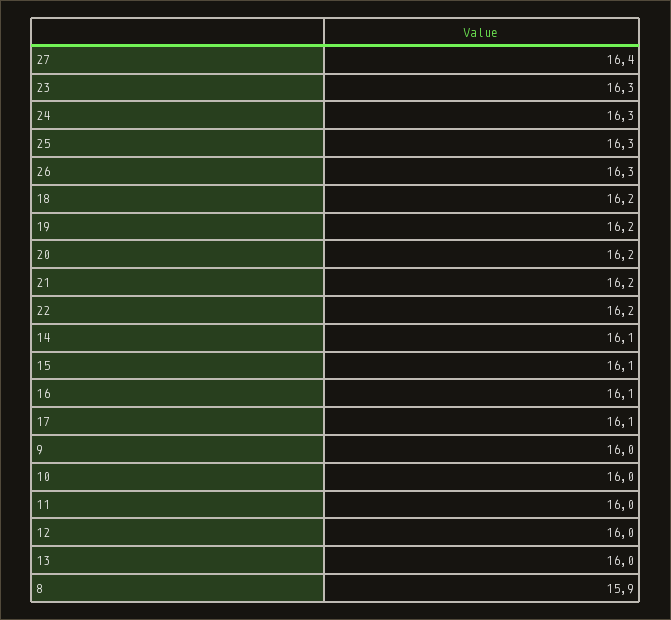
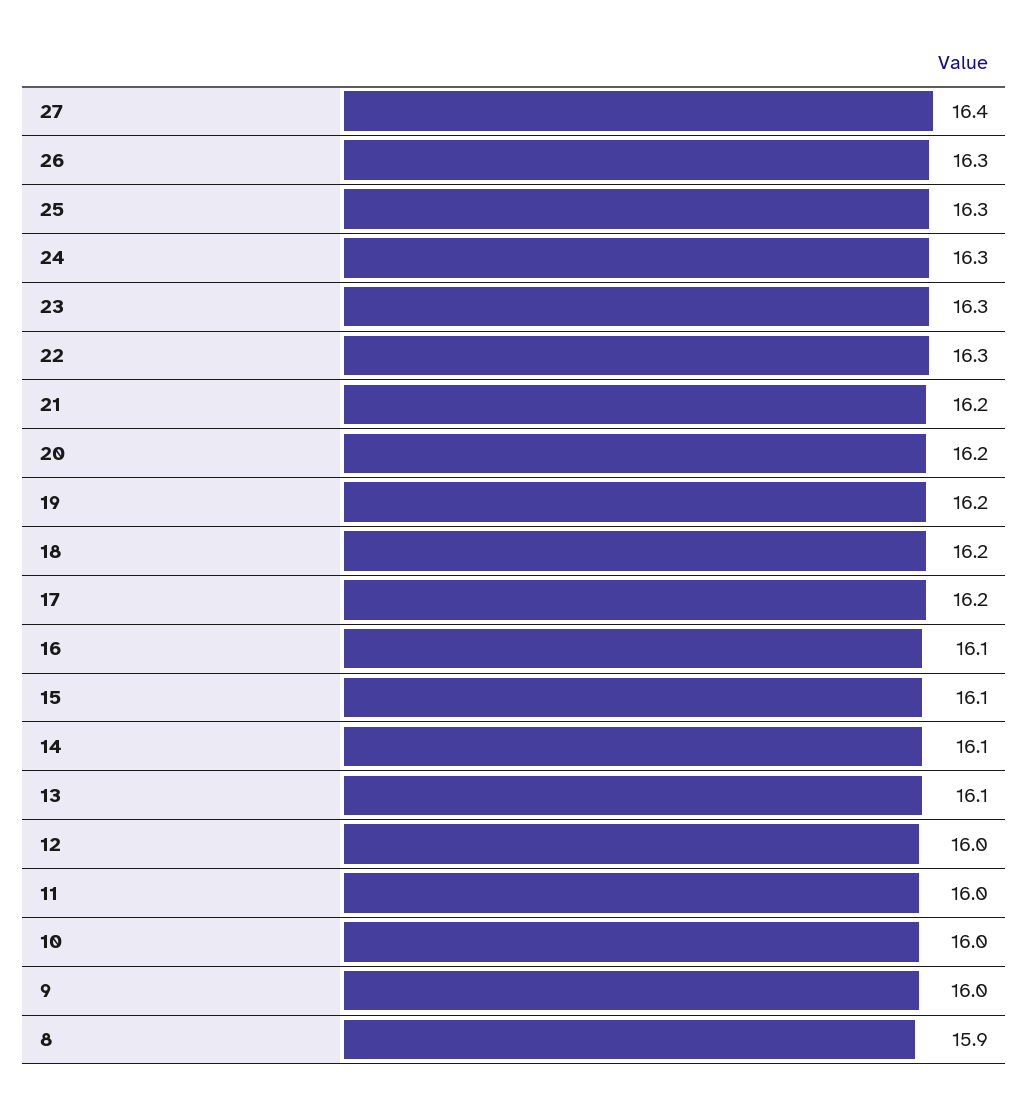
22: 16.2 -> 16.3
17: 16.1 -> 16.2
13: 16 -> 16.1

